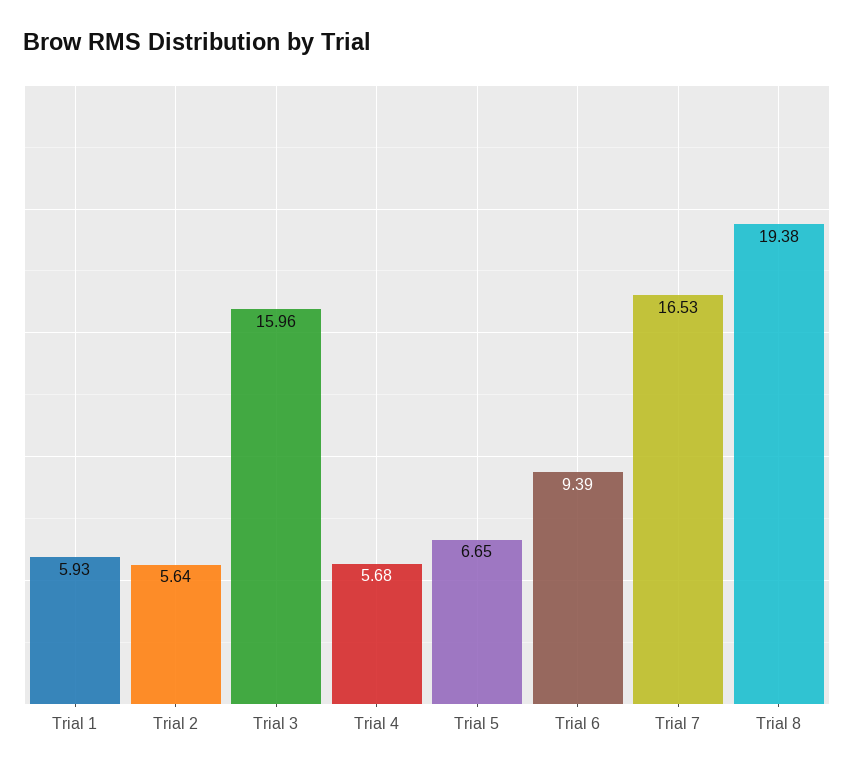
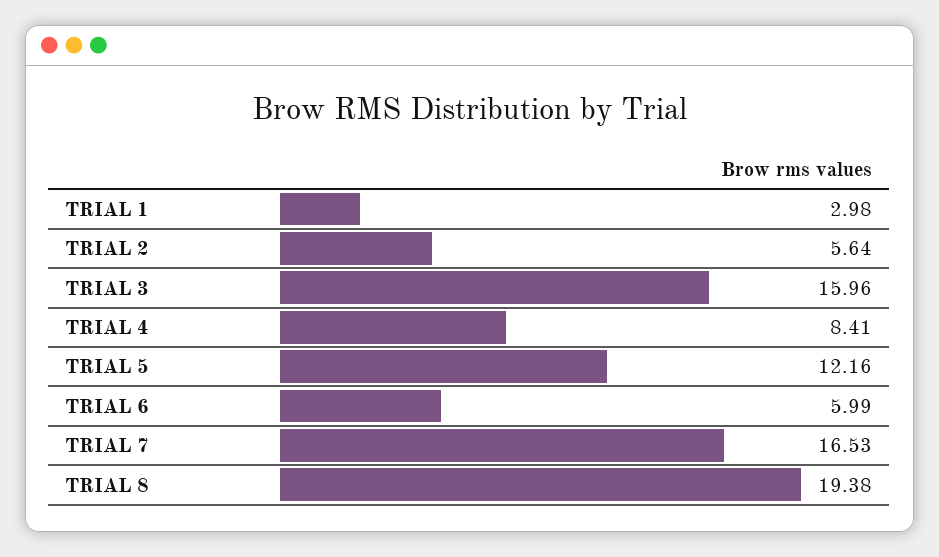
Trial 1: 5.93 -> 2.98
Trial 4: 5.68 -> 8.41
Trial 5: 6.65 -> 12.16
Trial 6: 9.39 -> 5.99

